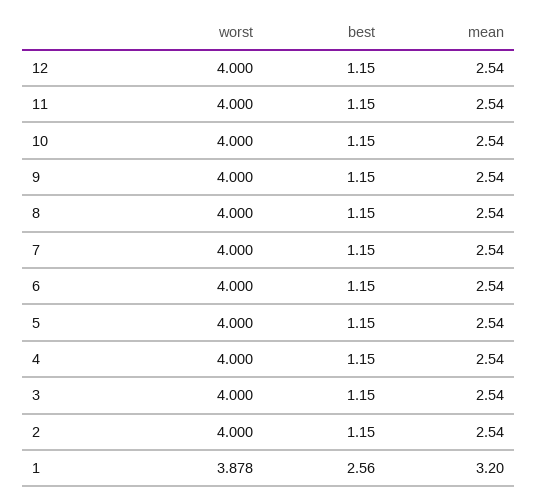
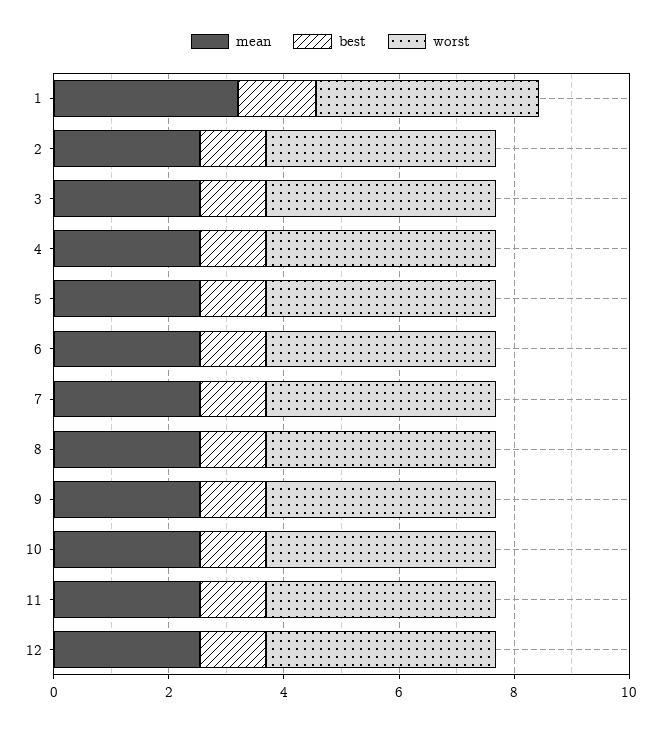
best, 1: 2.56 -> 1.5

